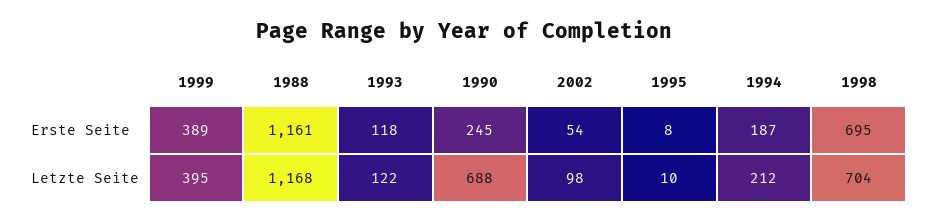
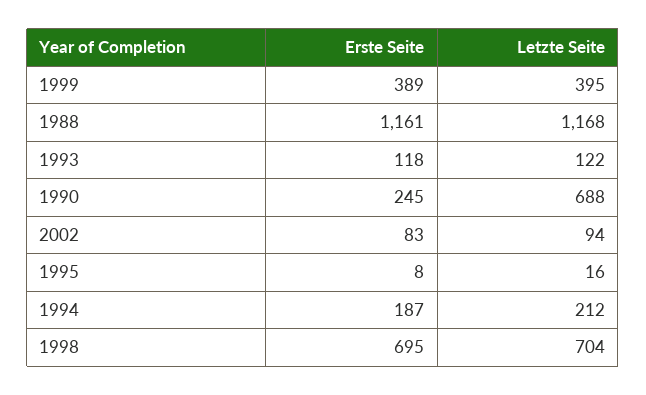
2002, Erste Seite: 54 -> 83
2002, Letzte Seite: 98 -> 94
1995, Letzte Seite: 10 -> 16

